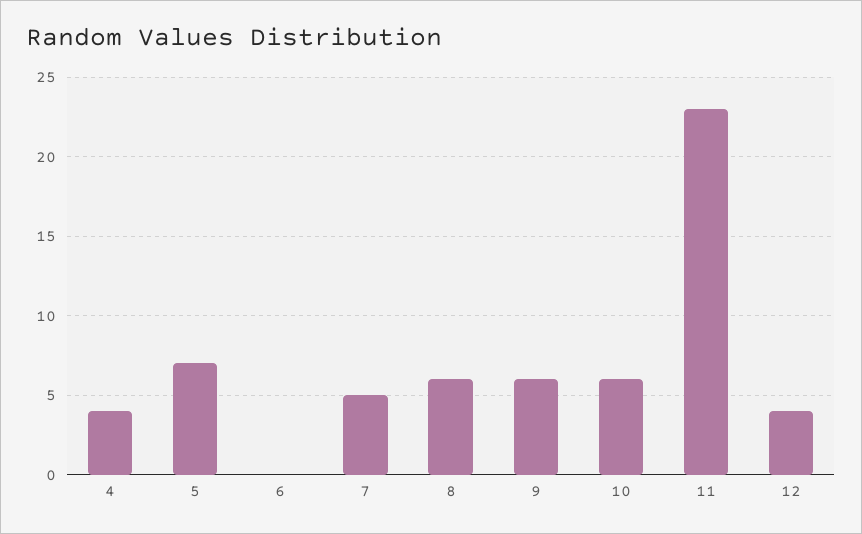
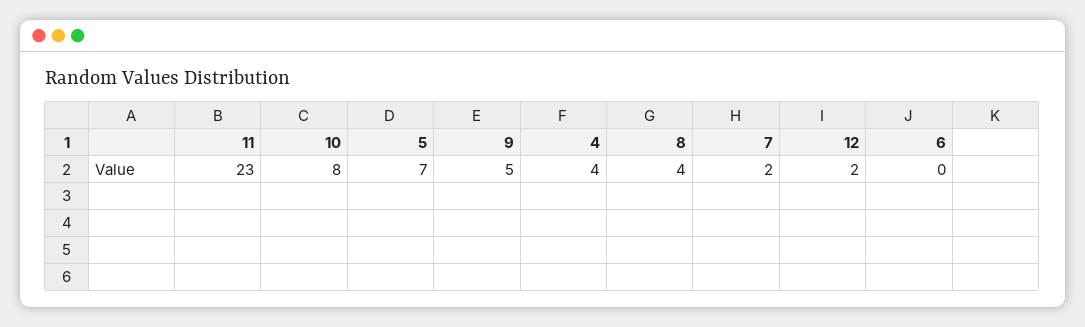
7: 5 -> 2
8: 6 -> 4
9: 6 -> 5
10: 6 -> 8
12: 4 -> 2

